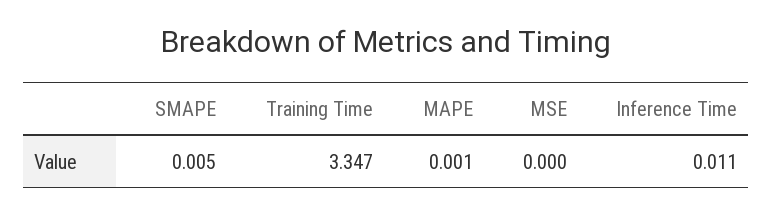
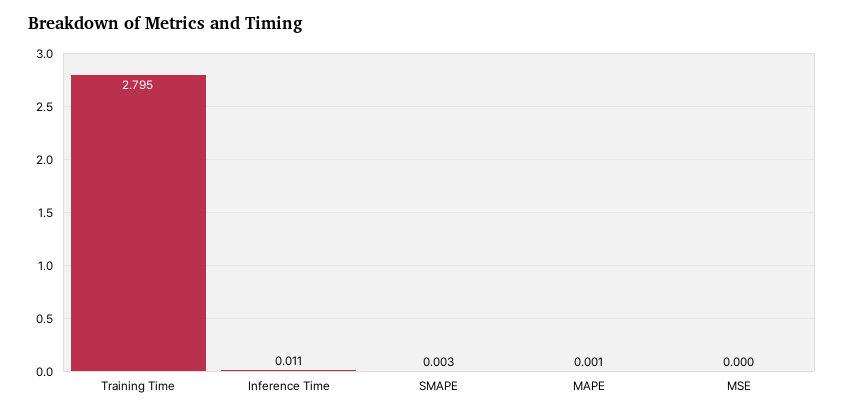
SMAPE: 0.005 -> 0.003
Training Time: 3.347 -> 2.795

